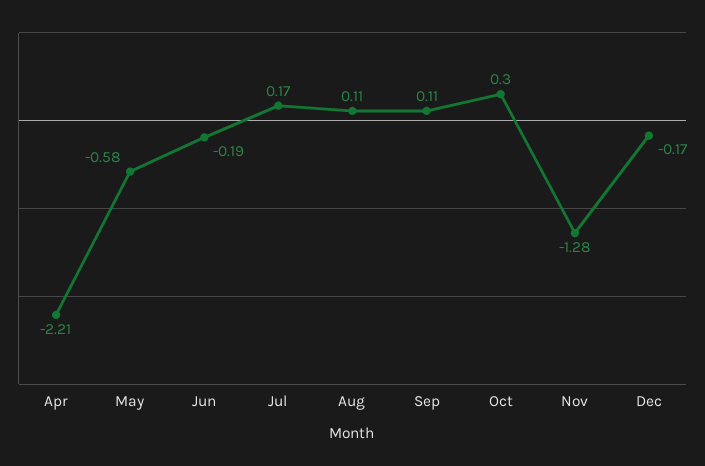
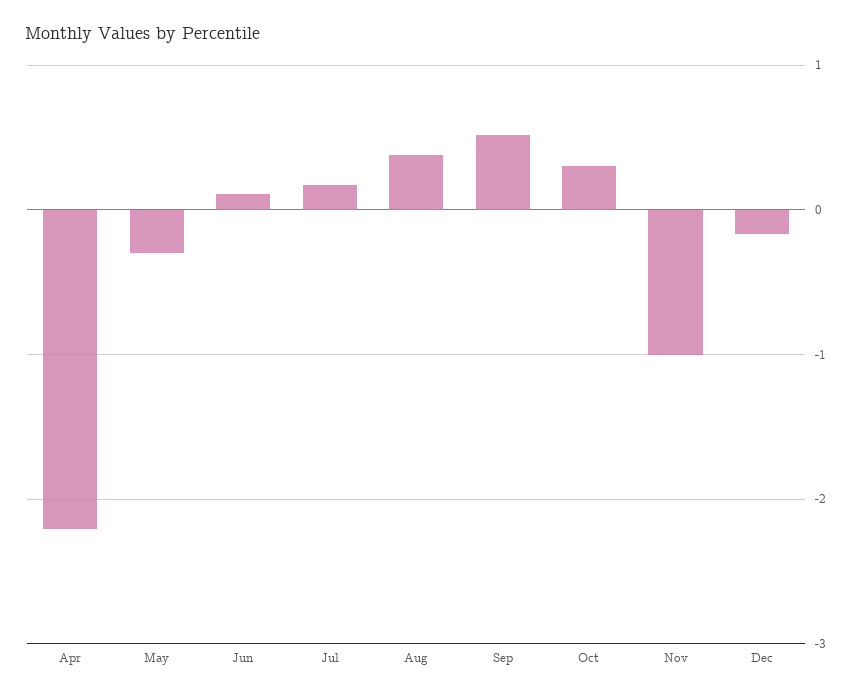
May: -0.58 -> -0.3
Jun: -0.19 -> 0.1
Aug: 0.11 -> 0.4
Sep: 0.11 -> 0.5
Nov: -1.28 -> -1

